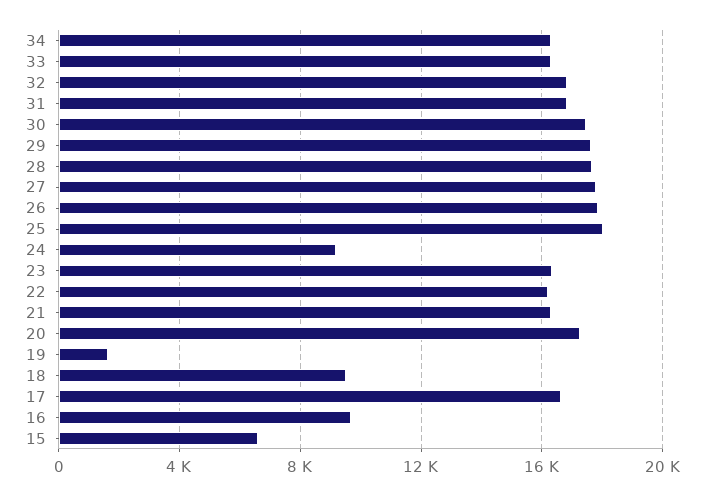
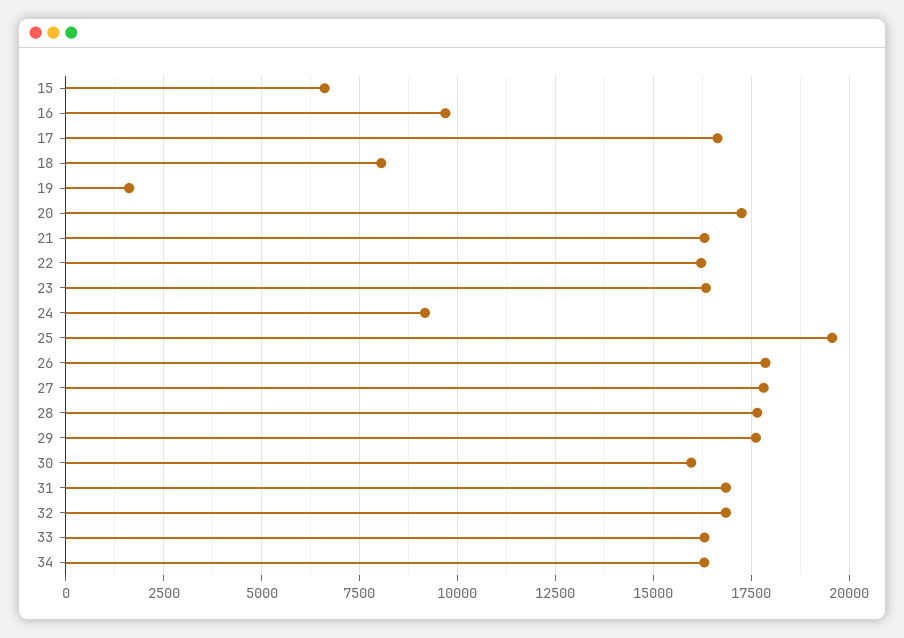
30: 17500 -> 16000
25: 18000 -> 19500
18: 9500 -> 8000

